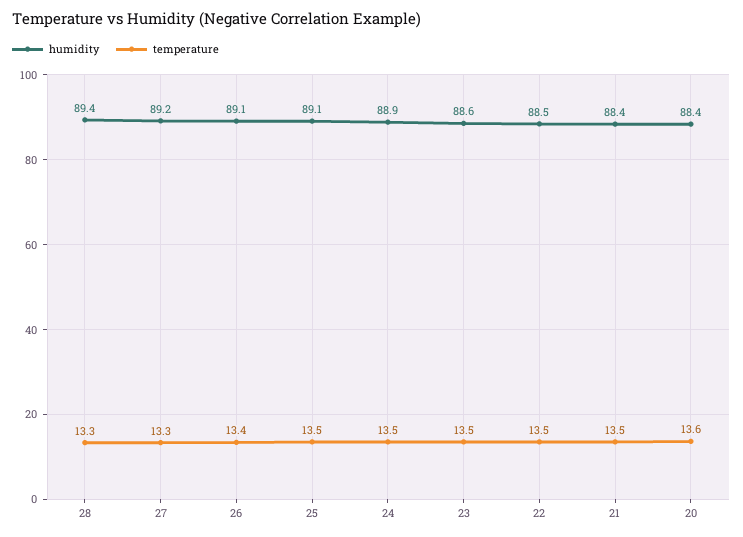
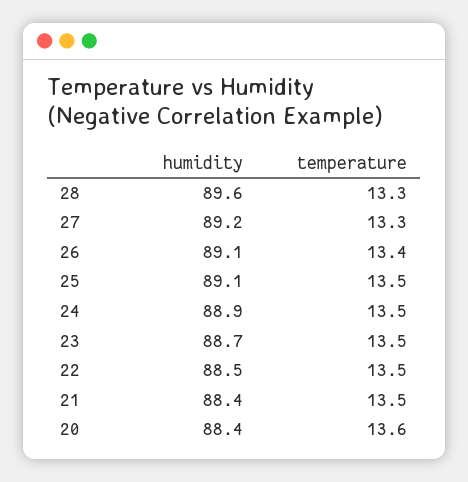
humidity, 28: 89.4 -> 89.6
humidity, 23: 88.6 -> 88.7

